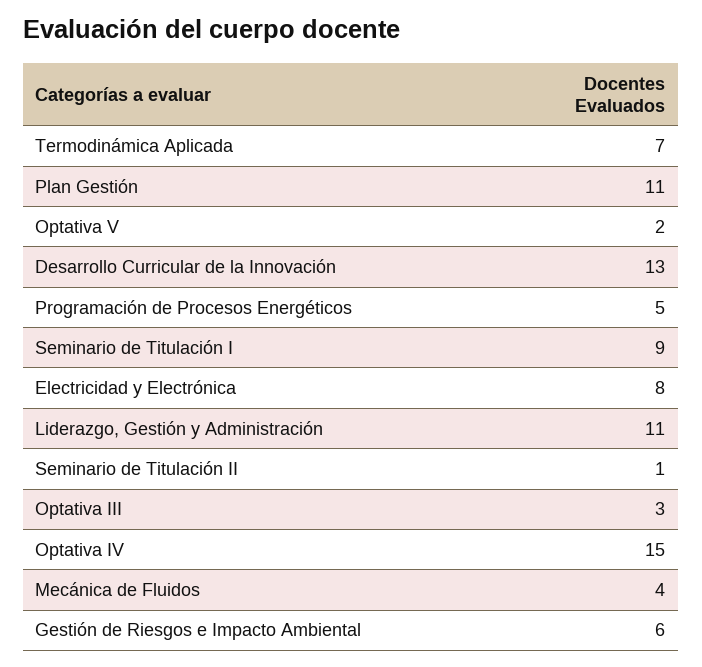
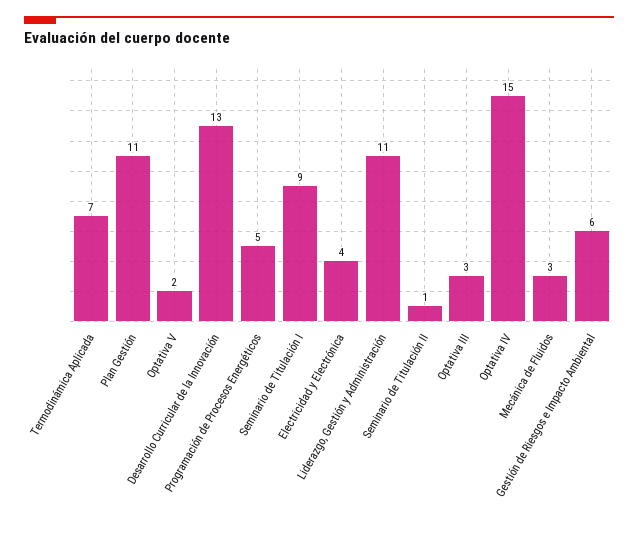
Electricidad y Electrónica: 8 -> 4
Mecánica de Fluidos: 4 -> 3

